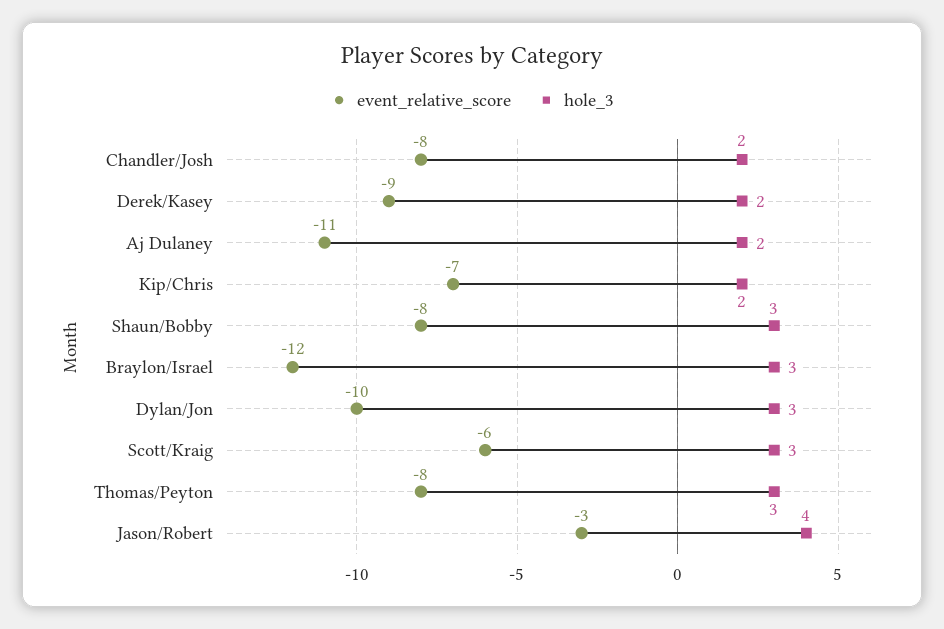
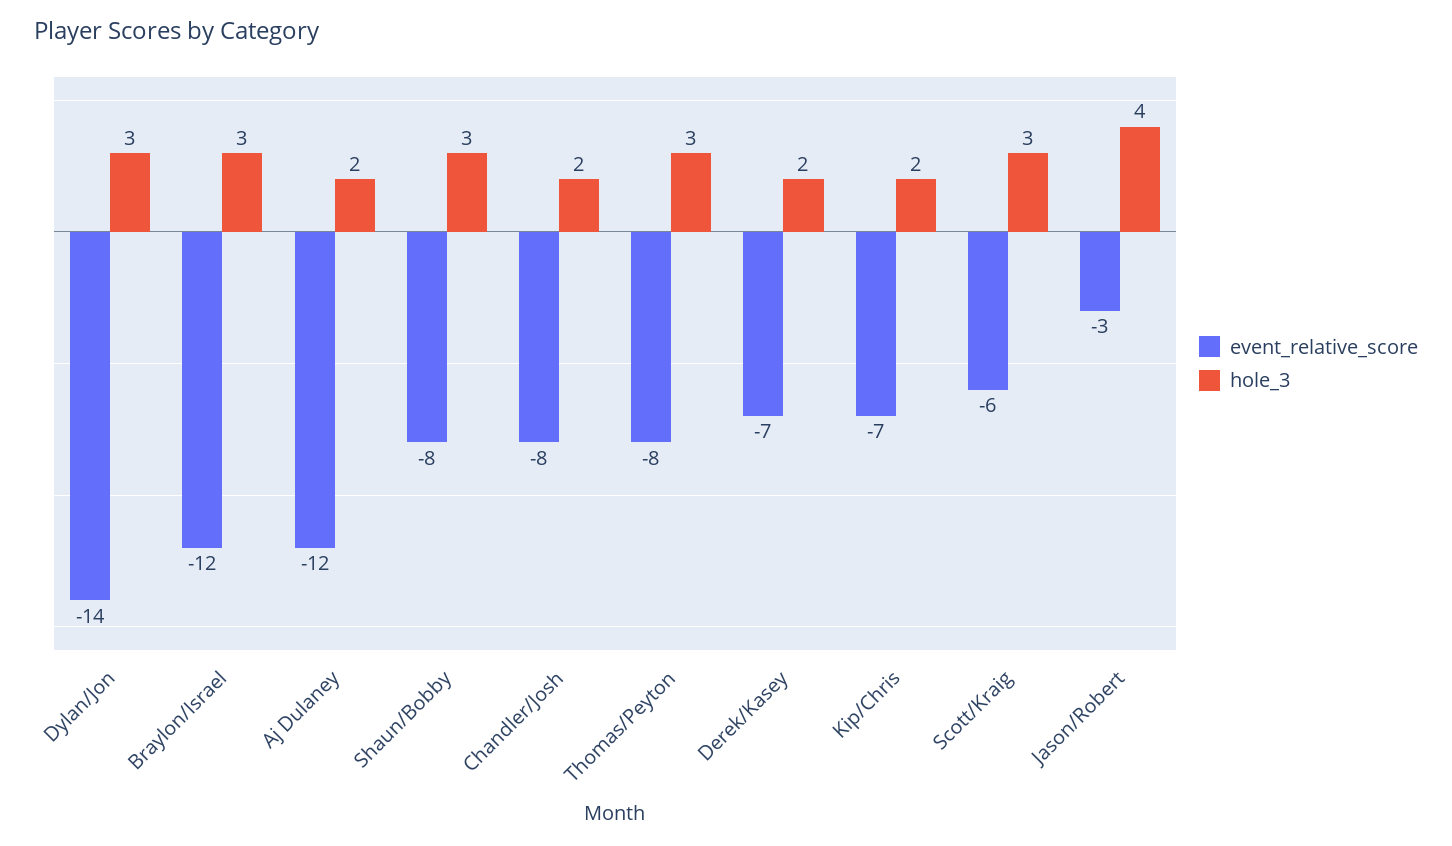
event_relative_score, Derek/Kasey: -9 -> -7
event_relative_score, Aj Dulaney: -11 -> -12
event_relative_score, Dylan/Jon: -10 -> -14

